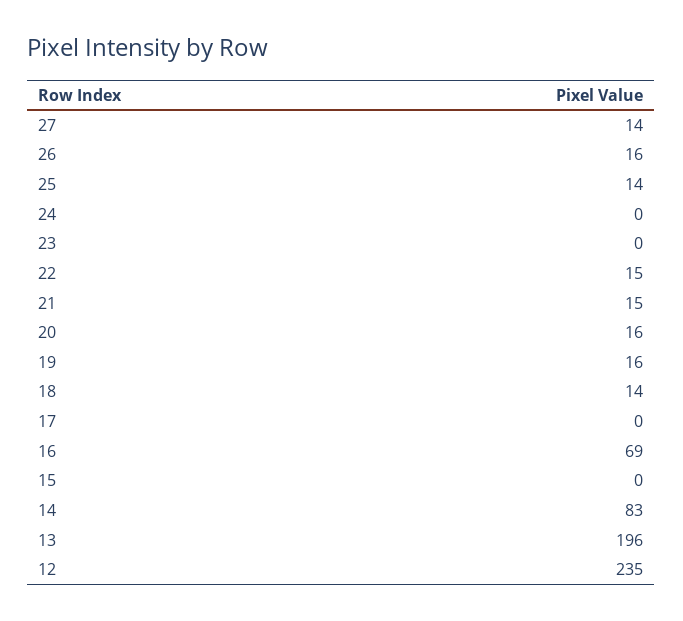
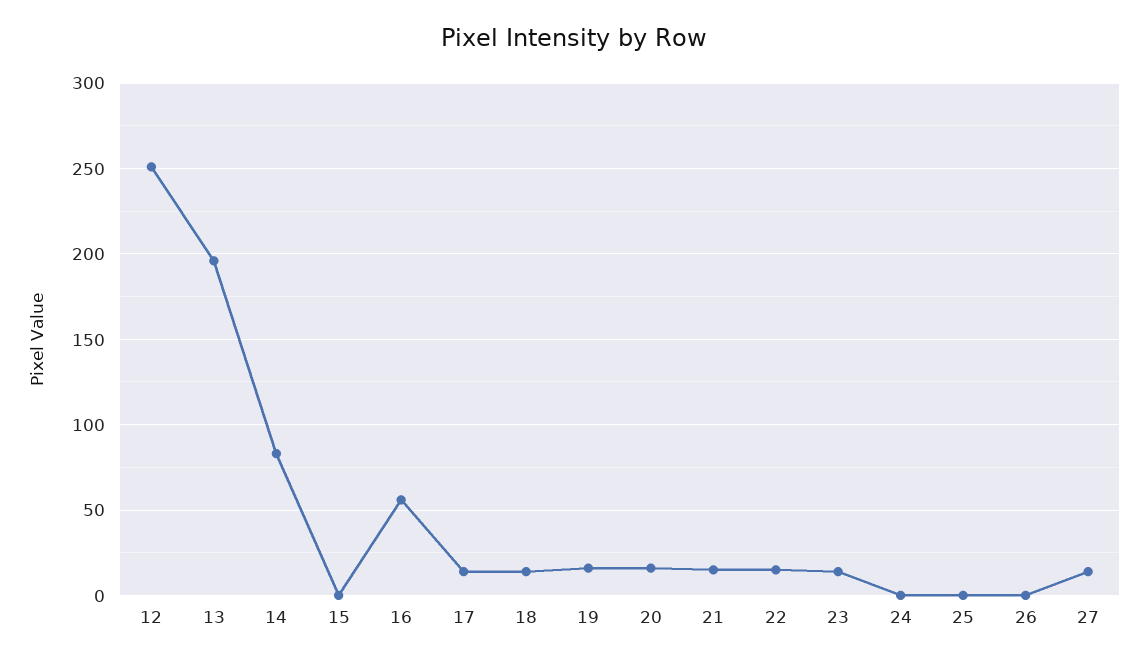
26: 16 -> 0
25: 14 -> 0
23: 0 -> 15
17: 0 -> 15
16: 69 -> 55
12: 235 -> 250

